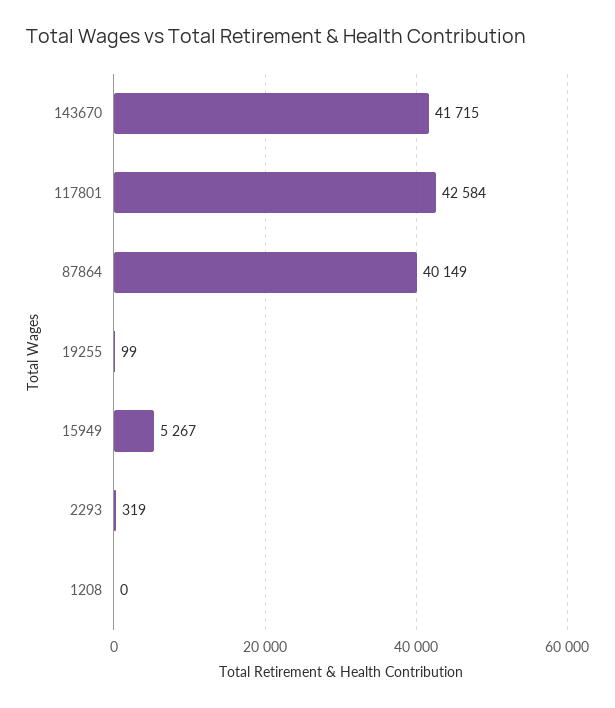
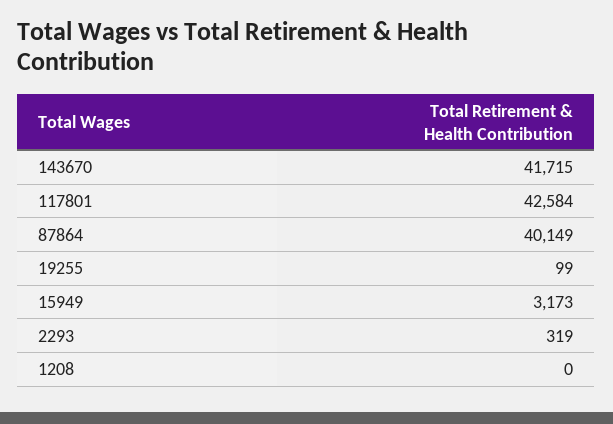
15949: 5267 -> 3173

